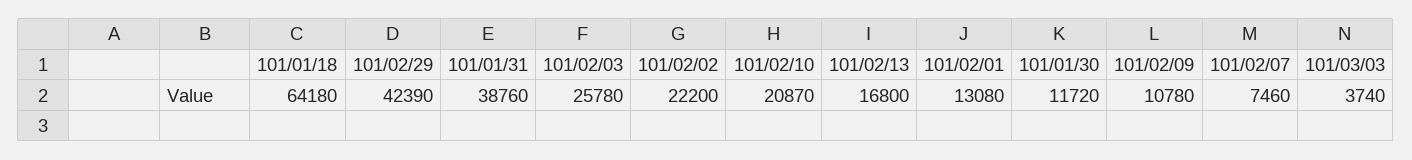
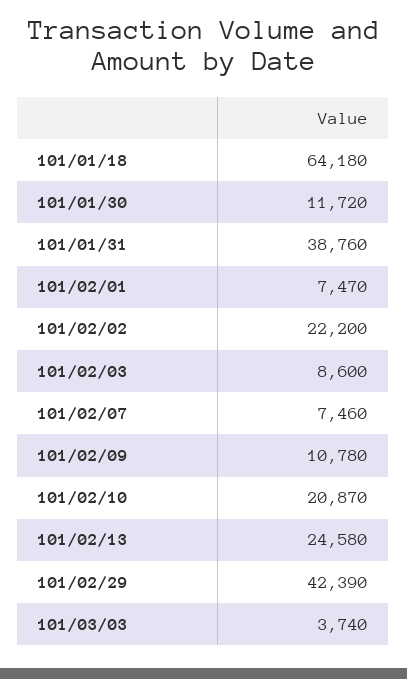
101/02/03: 25780 -> 8600
101/02/13: 16800 -> 24580
101/02/01: 13080 -> 7470

